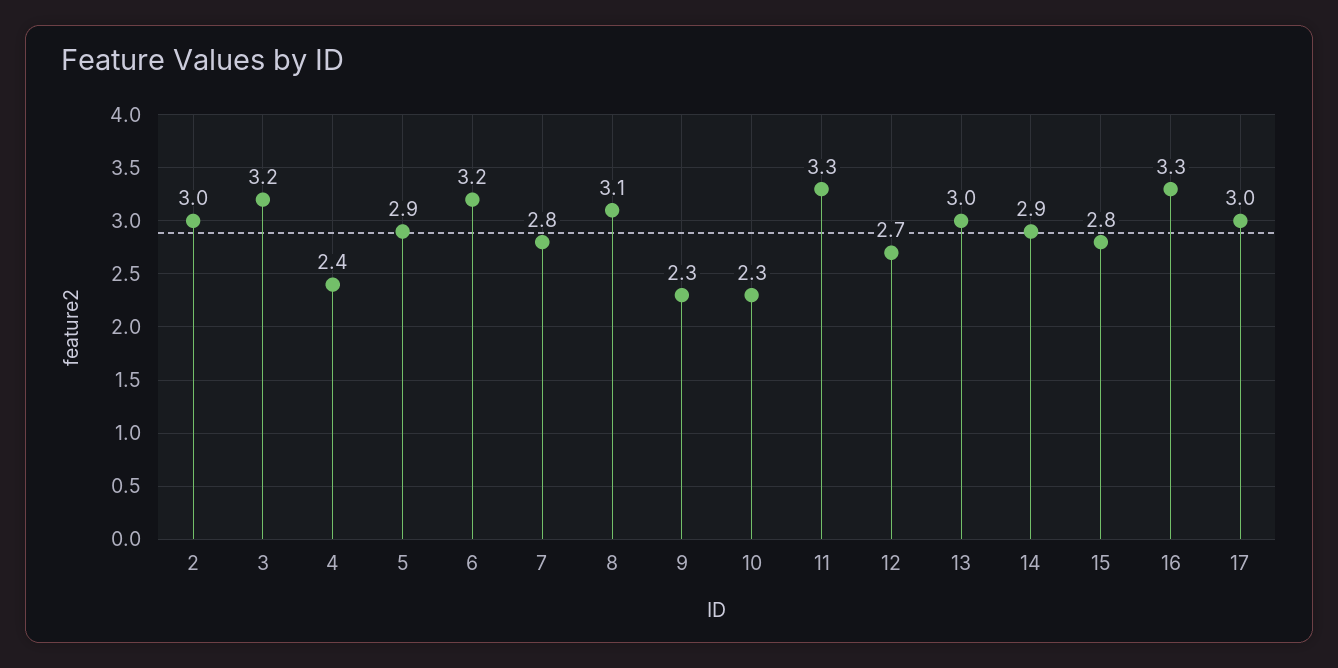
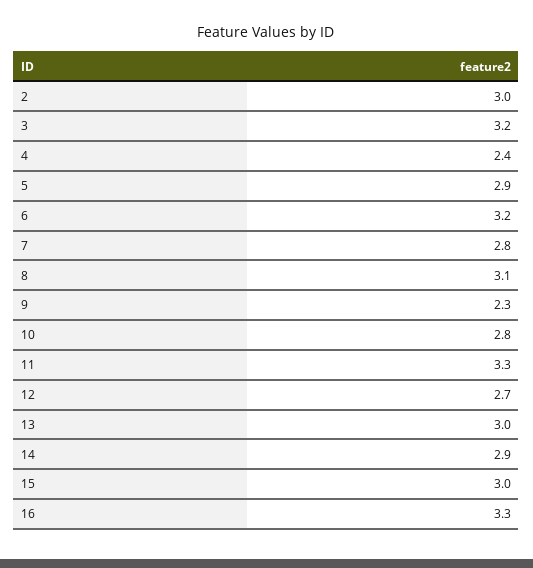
10: 2.3 -> 2.8
15: 2.8 -> 3
17: 3 -> none

